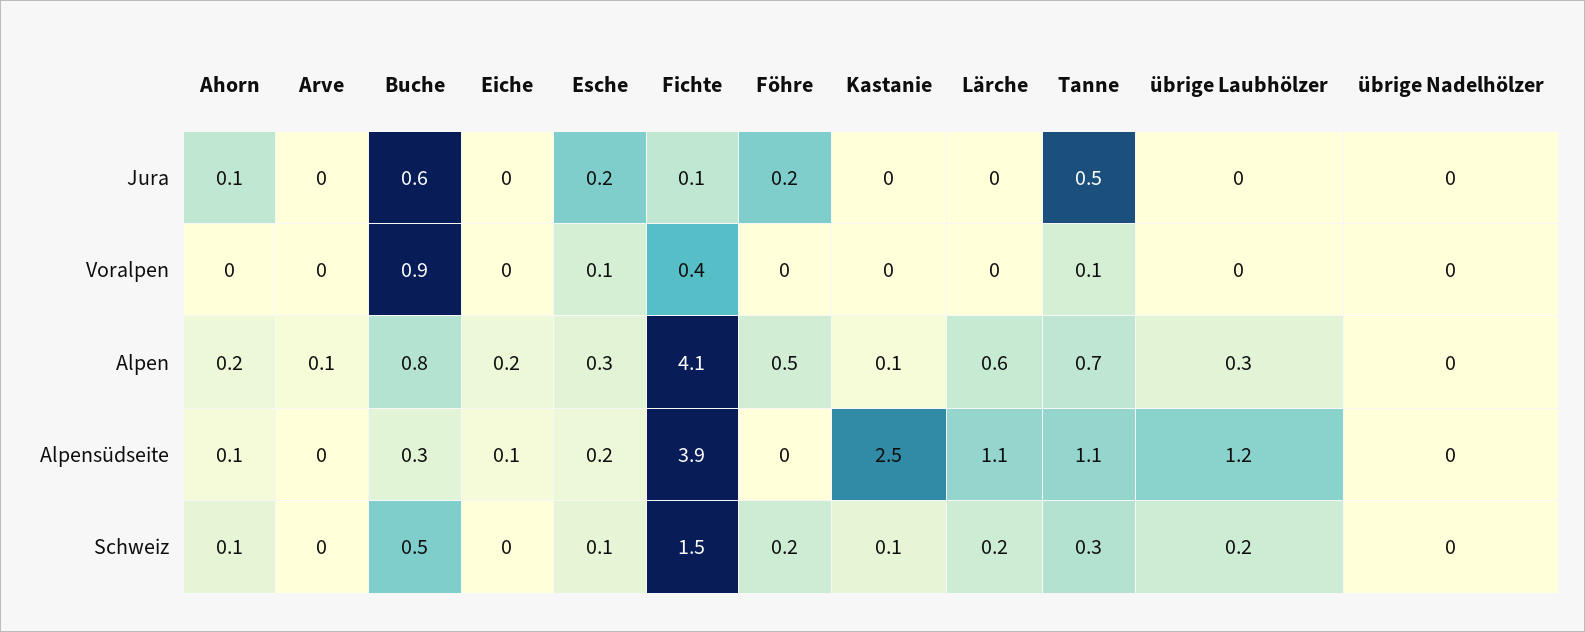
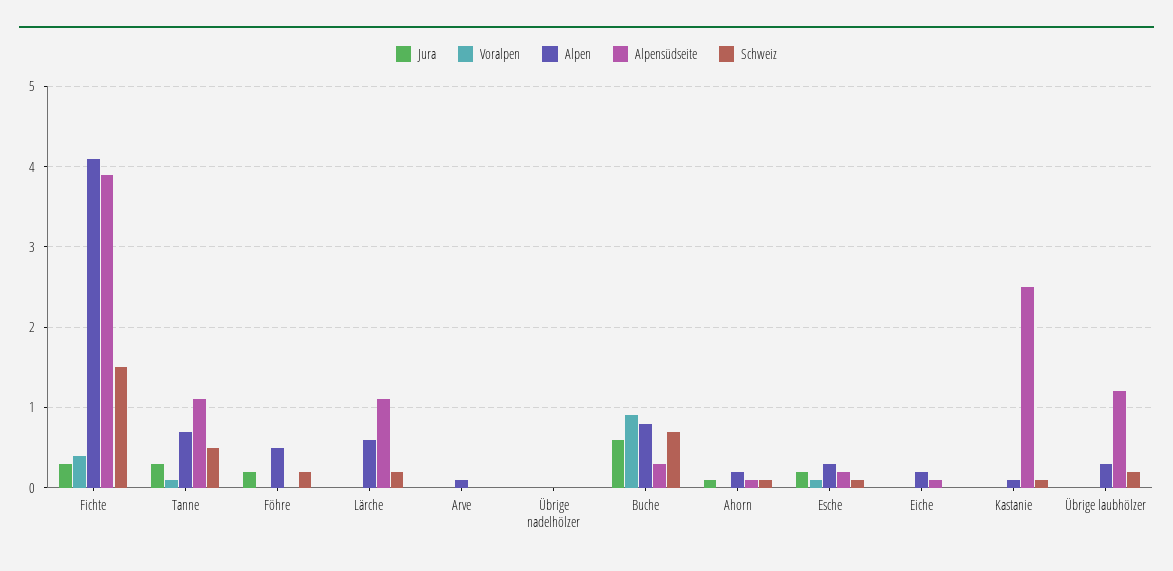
Jura, Fichte: 0.1 -> 0.3
Jura, Tanne: 0.5 -> 0.3
Schweiz, Buche: 0.5 -> 0.7
Schweiz, Tanne: 0.3 -> 0.5

